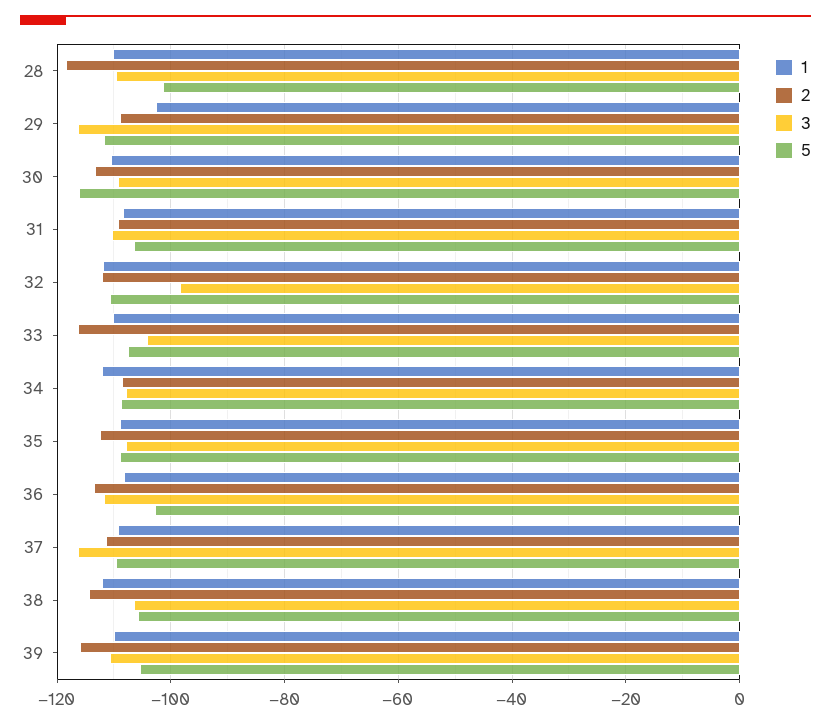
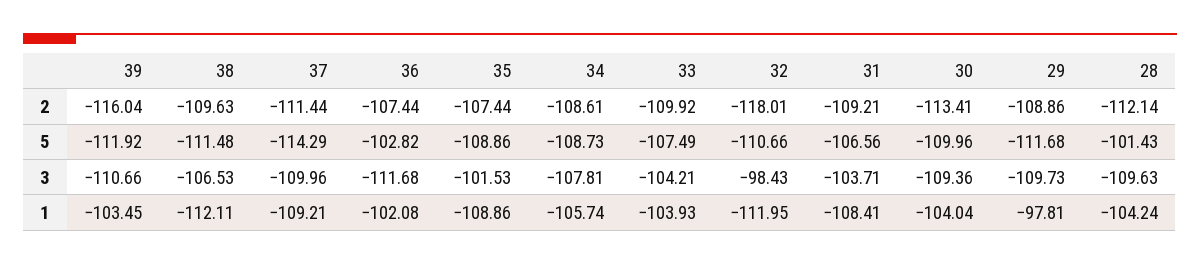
1, 28: -110 -> -104.24
2, 28: -118 -> -112.14
1, 29: -102 -> -97.81
3, 29: -116 -> -109.73
1, 30: -110 -> -104.04
5, 30: -116 -> -109.96
3, 31: -110 -> -103.71
2, 32: -112 -> -118.01
1, 33: -110 -> -103.93
2, 33: -116 -> -109.92
1, 34: -112 -> -105.74
2, 35: -112 -> -107.44
3, 35: -108 -> -101.53
1, 36: -108 -> -102.08
2, 36: -114 -> -107.44
3, 37: -116 -> -109.96
5, 37: -110 -> -114.29
2, 38: -114 -> -109.63
5, 38: -106 -> -111.48
1, 39: -110 -> -103.45
5, 39: -106 -> -111.92

